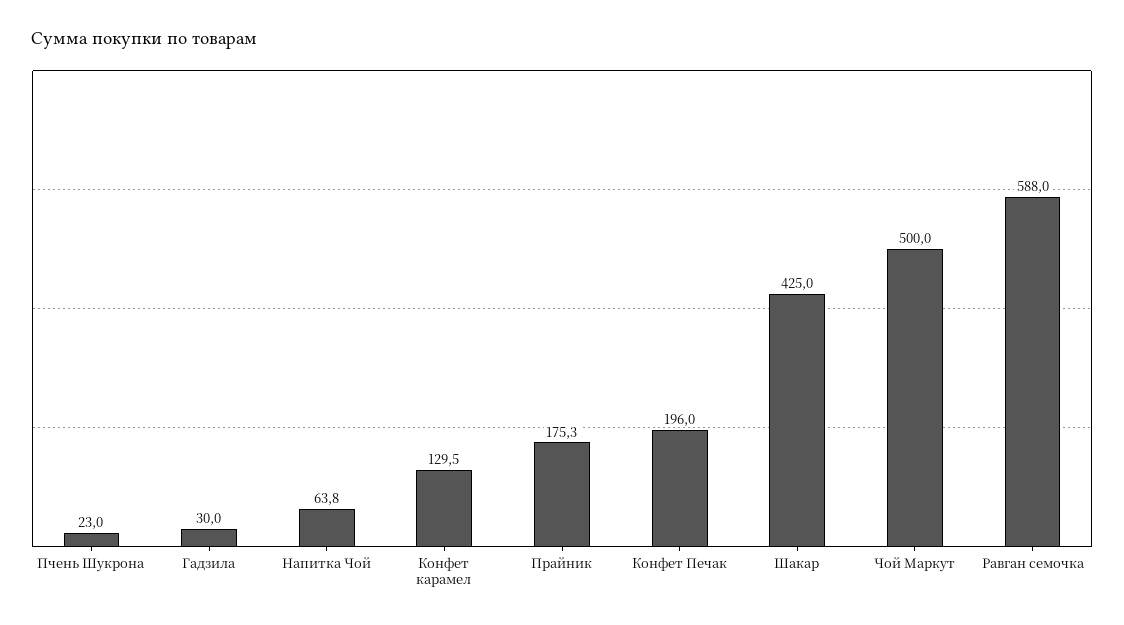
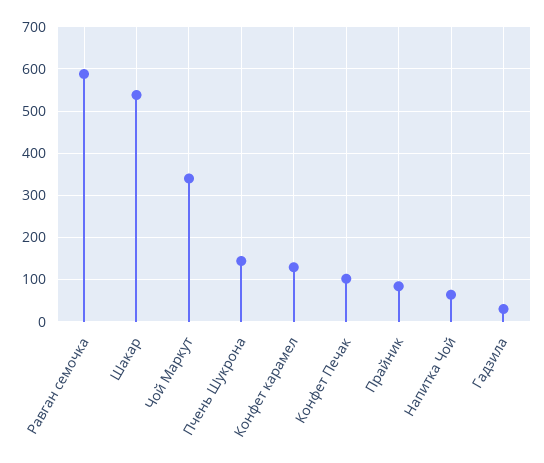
Пчень Шукрона: 23 -> 140
Прайник: 175.3 -> 80
Конфет Печак: 196 -> 100
Шакар: 425 -> 540
Чой Маркут: 500 -> 340

